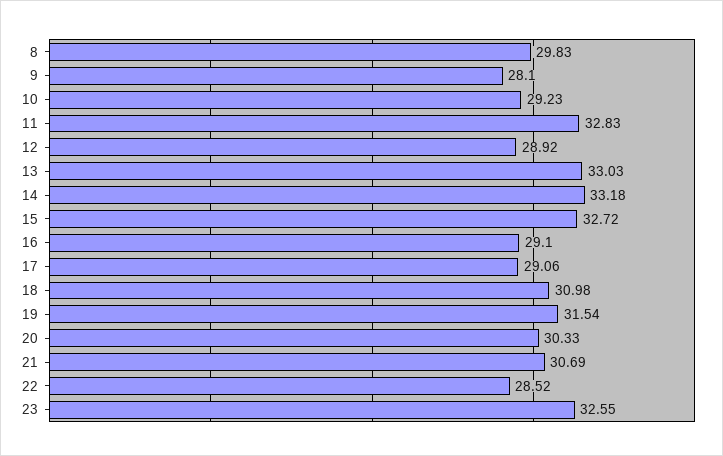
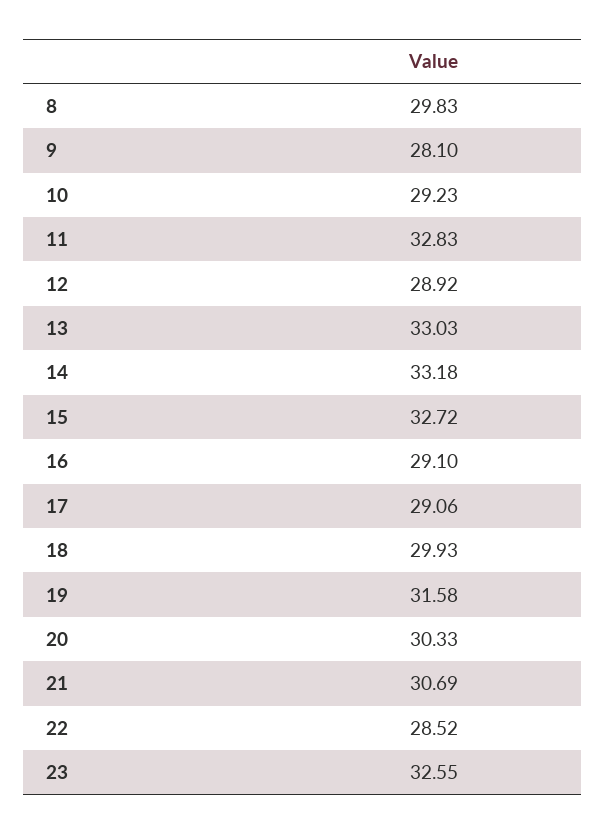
18: 30.98 -> 29.93
19: 31.54 -> 31.58

